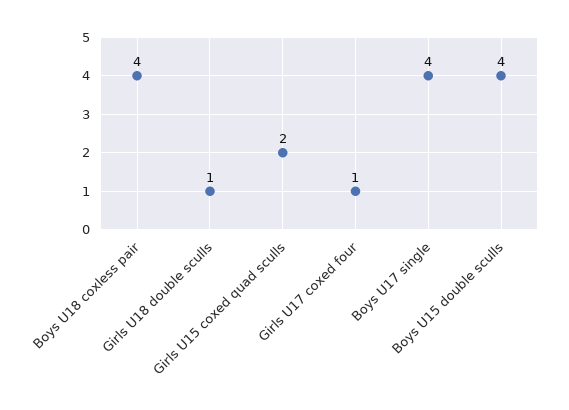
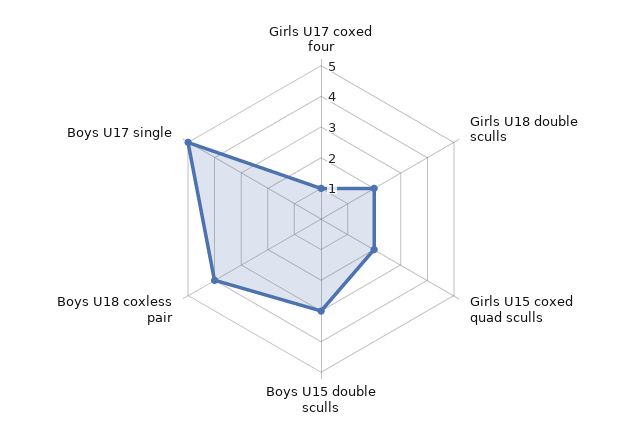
Girls U18 double sculls: 1 -> 2
Boys U17 single: 4 -> 5
Boys U15 double sculls: 4 -> 3

